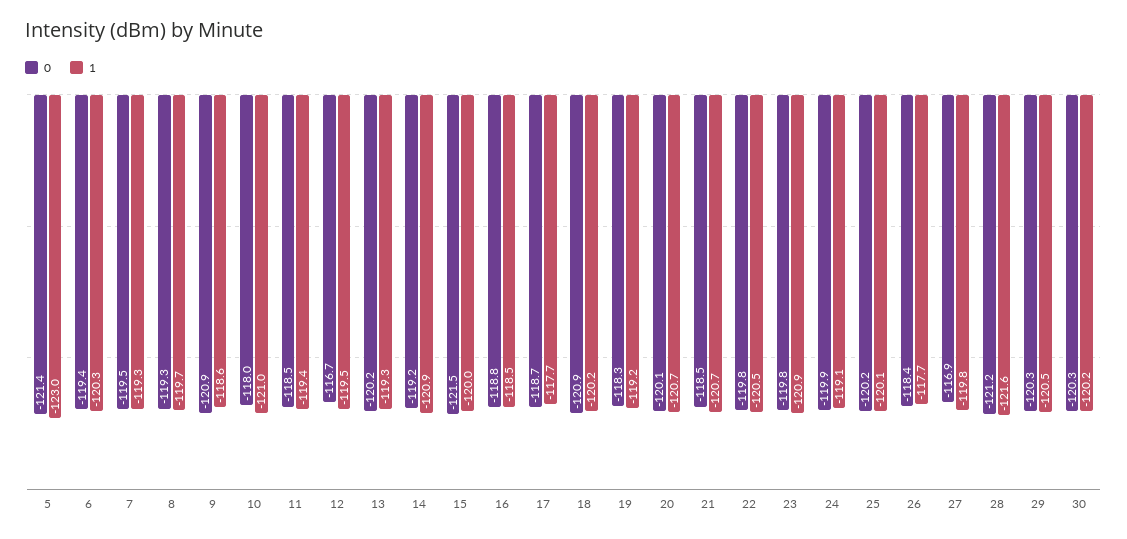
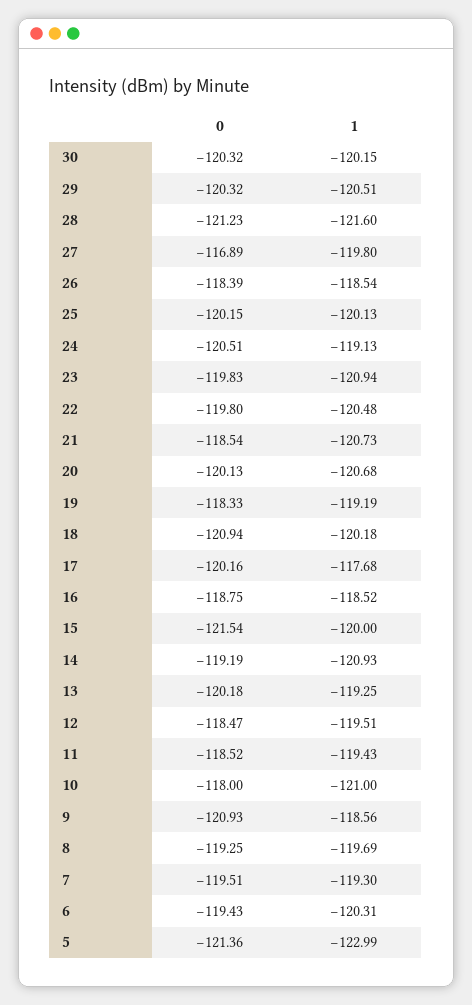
0, 12: -116.7 -> -118.47
0, 17: -118.7 -> -120.16
0, 24: -119.9 -> -120.51
1, 26: -117.7 -> -118.54

